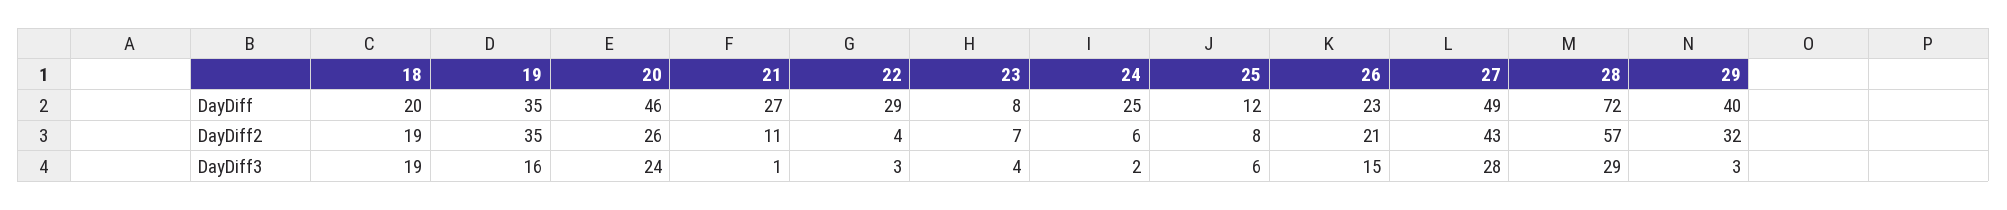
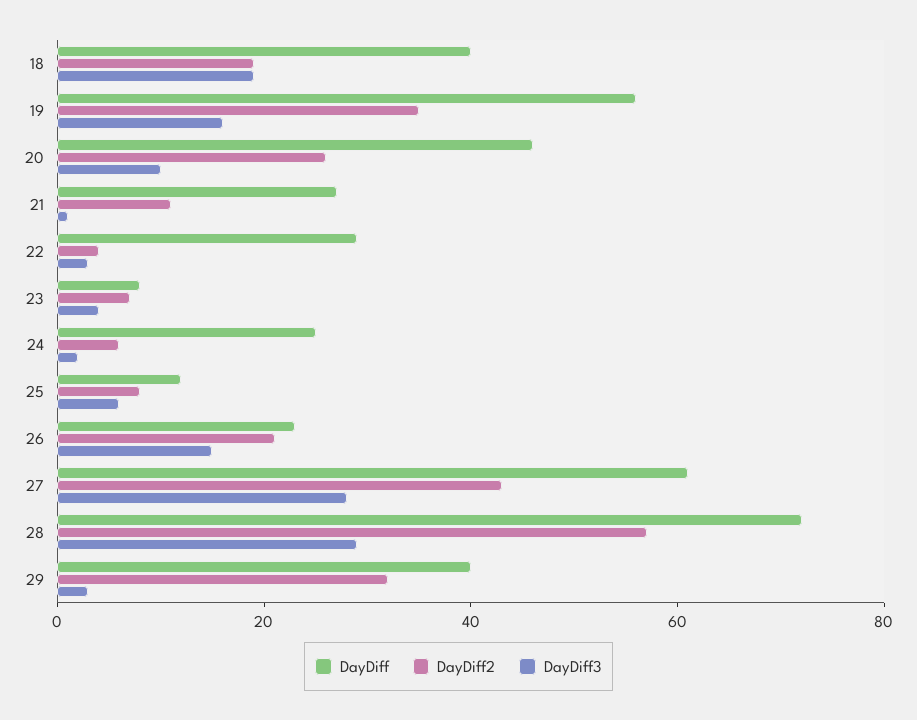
DayDiff, 18: 20 -> 40
DayDiff, 19: 35 -> 55
DayDiff, 27: 49 -> 60
DayDiff3, 20: 24 -> 10

